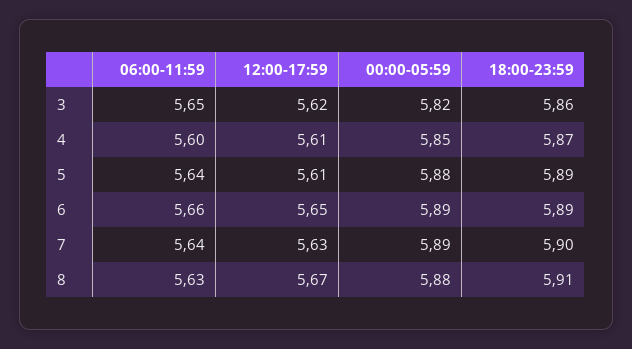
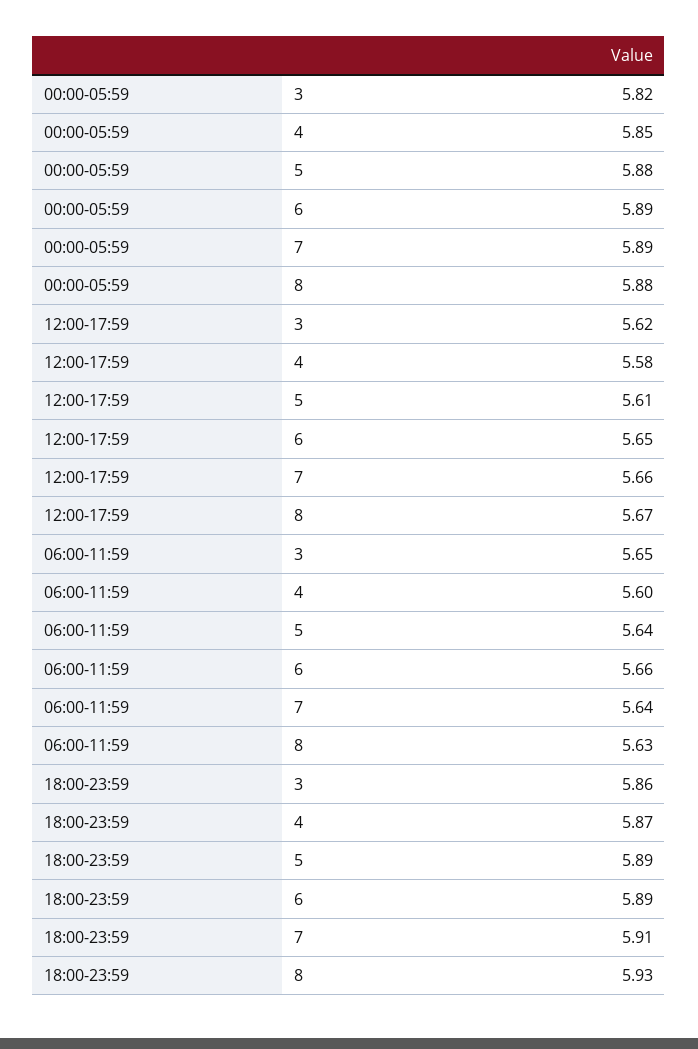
12:00-17:59, 4: 5.61 -> 5.58
12:00-17:59, 7: 5.63 -> 5.66
18:00-23:59, 7: 5.9 -> 5.91
18:00-23:59, 8: 5.91 -> 5.93

